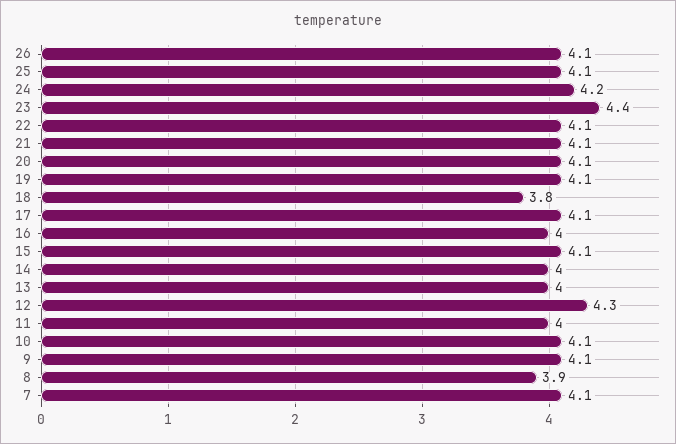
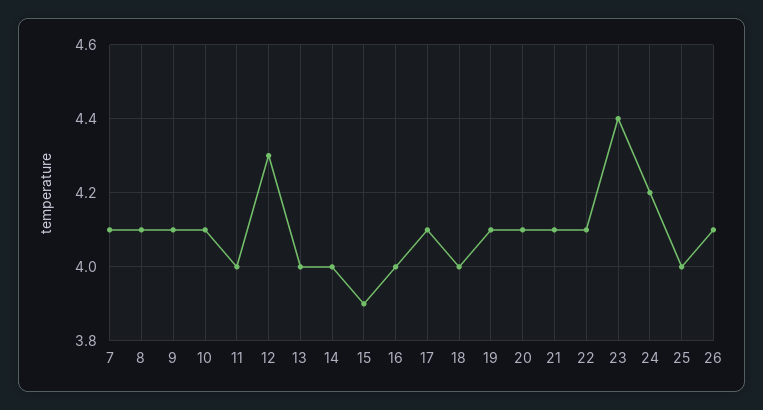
25: 4.1 -> 4
18: 3.8 -> 4
15: 4.1 -> 3.9
8: 3.9 -> 4.1

